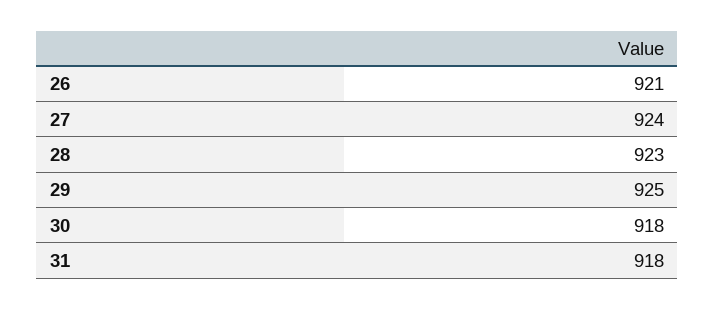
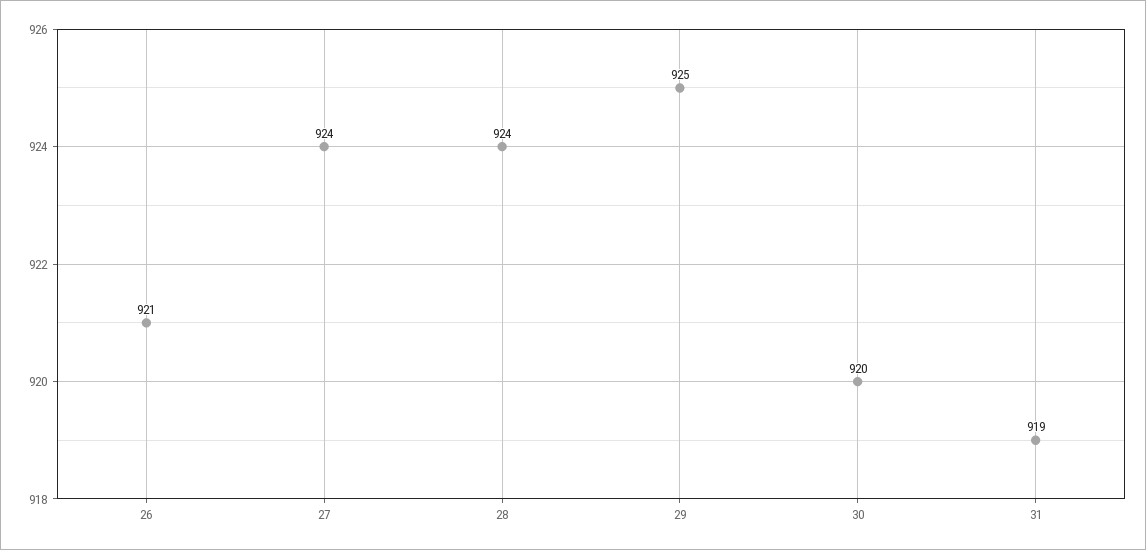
28: 923 -> 924
30: 918 -> 920
31: 918 -> 919

